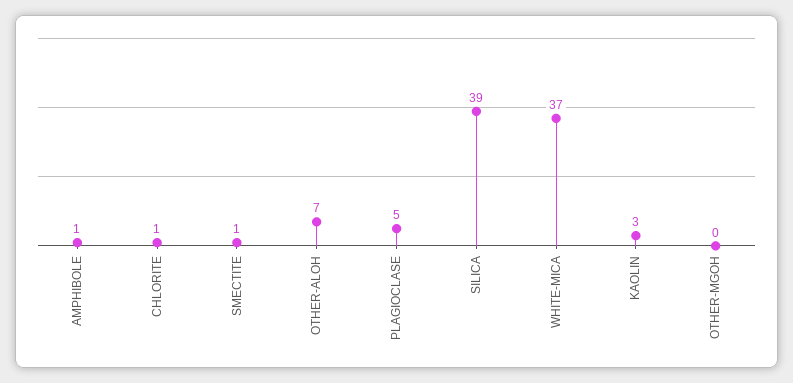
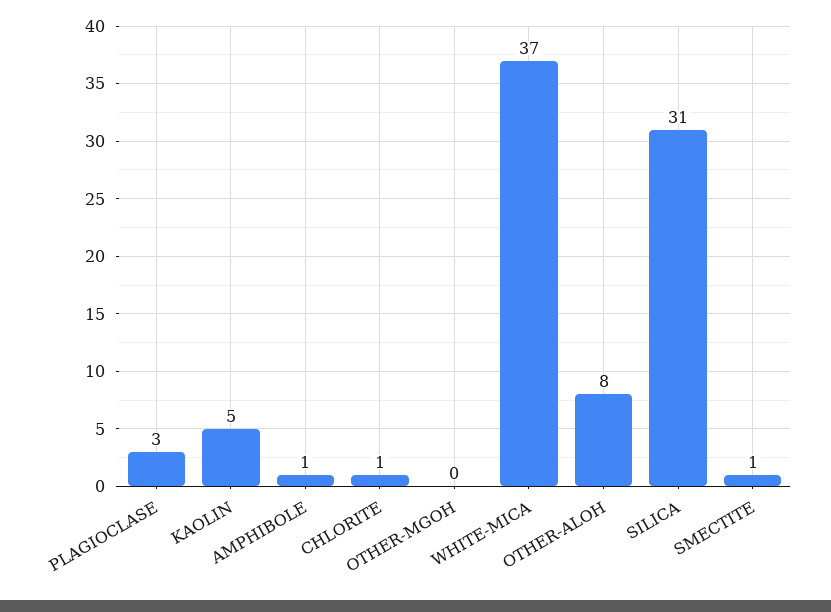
OTHER-ALOH: 7 -> 8
PLAGIOCLASE: 5 -> 3
SILICA: 39 -> 31
KAOLIN: 3 -> 5

